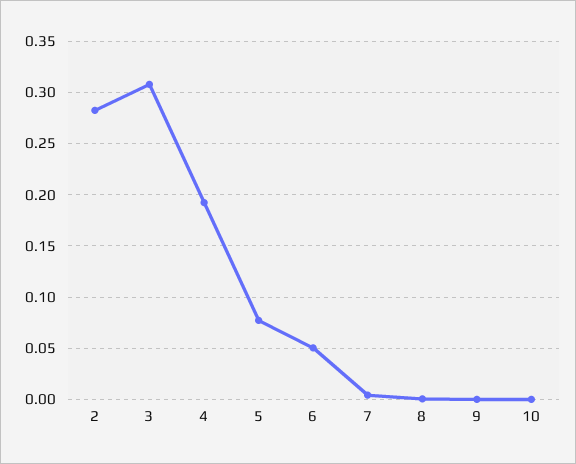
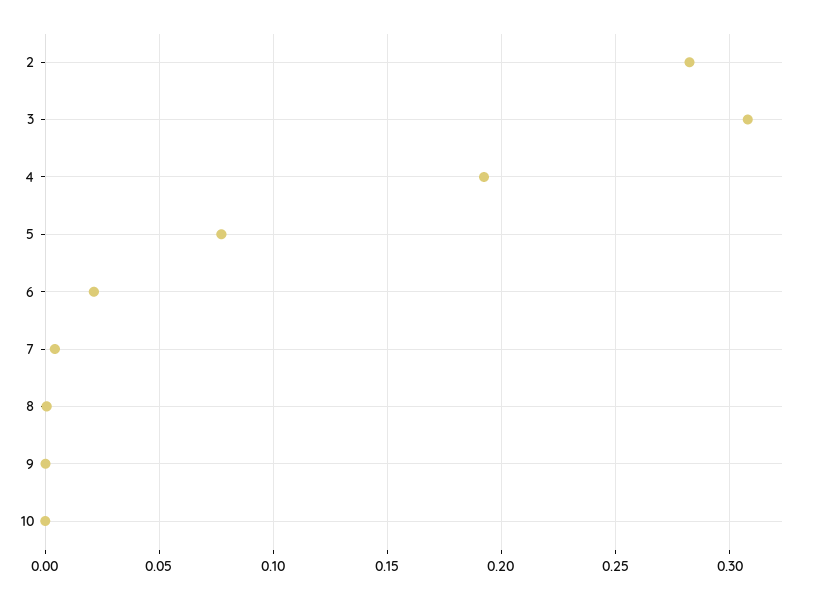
6: 0.05 -> 0.02

